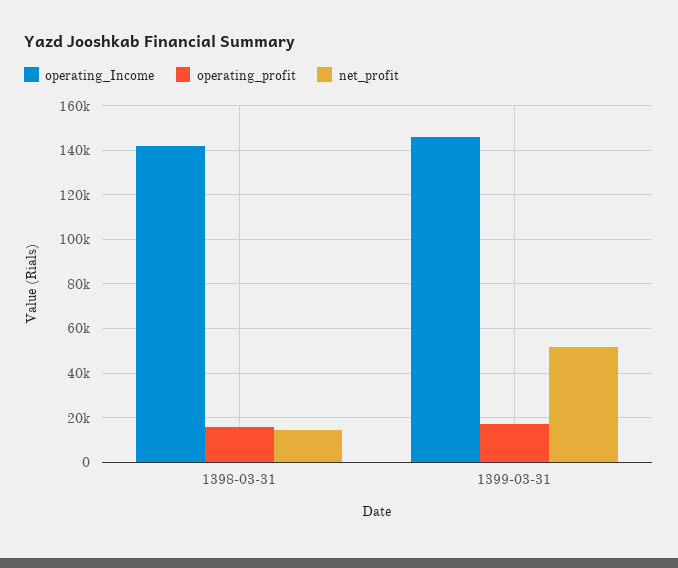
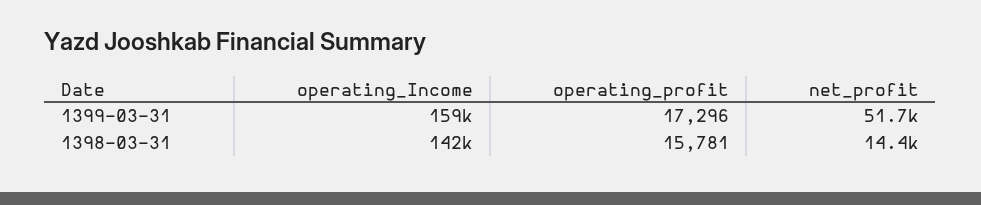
operating_Income, 1399-03-31: 145000 -> 159000

